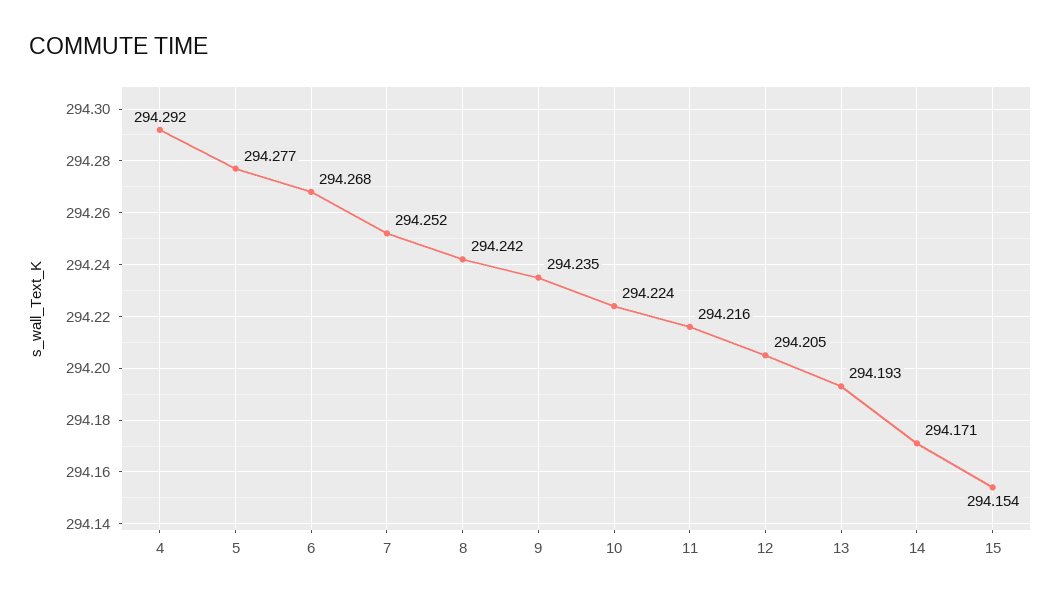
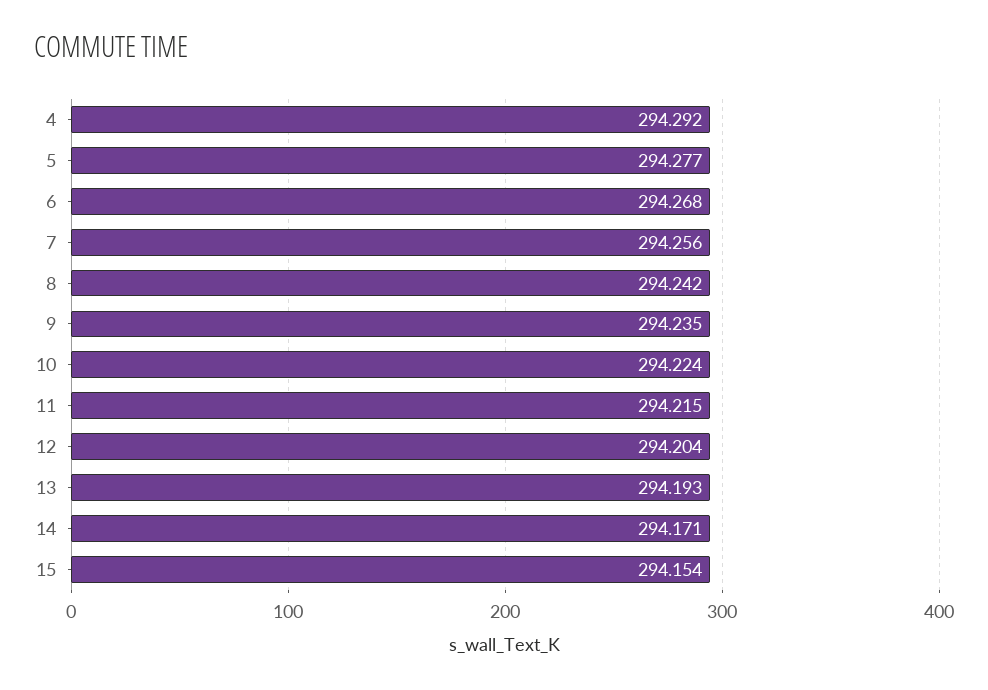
7: 294.252 -> 294.256
11: 294.216 -> 294.215
12: 294.205 -> 294.204

